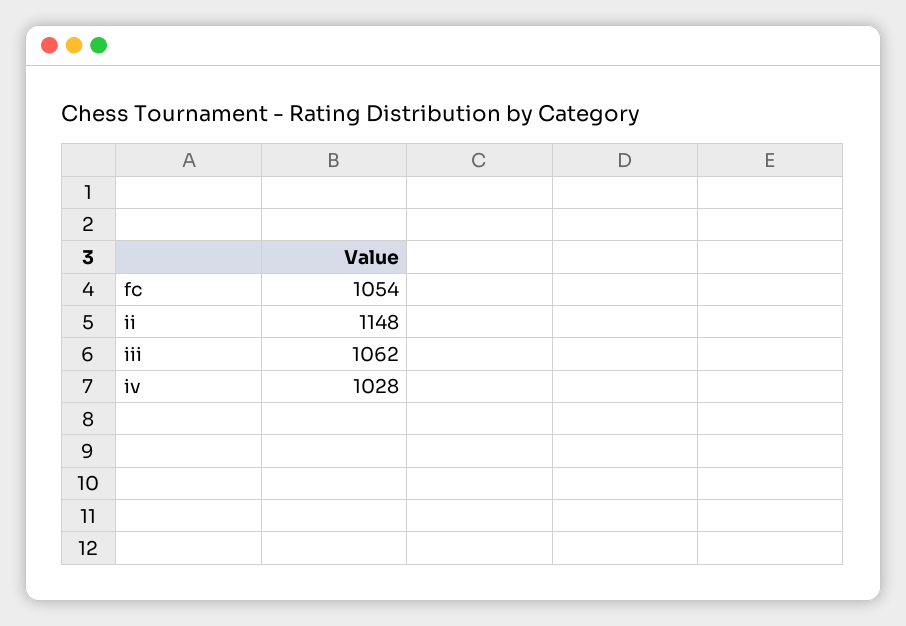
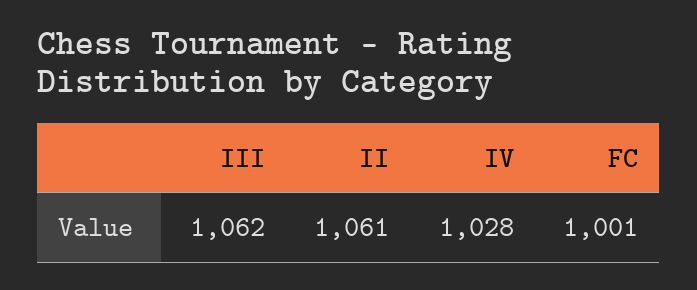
fc: 1054 -> 1001
ii: 1148 -> 1061

